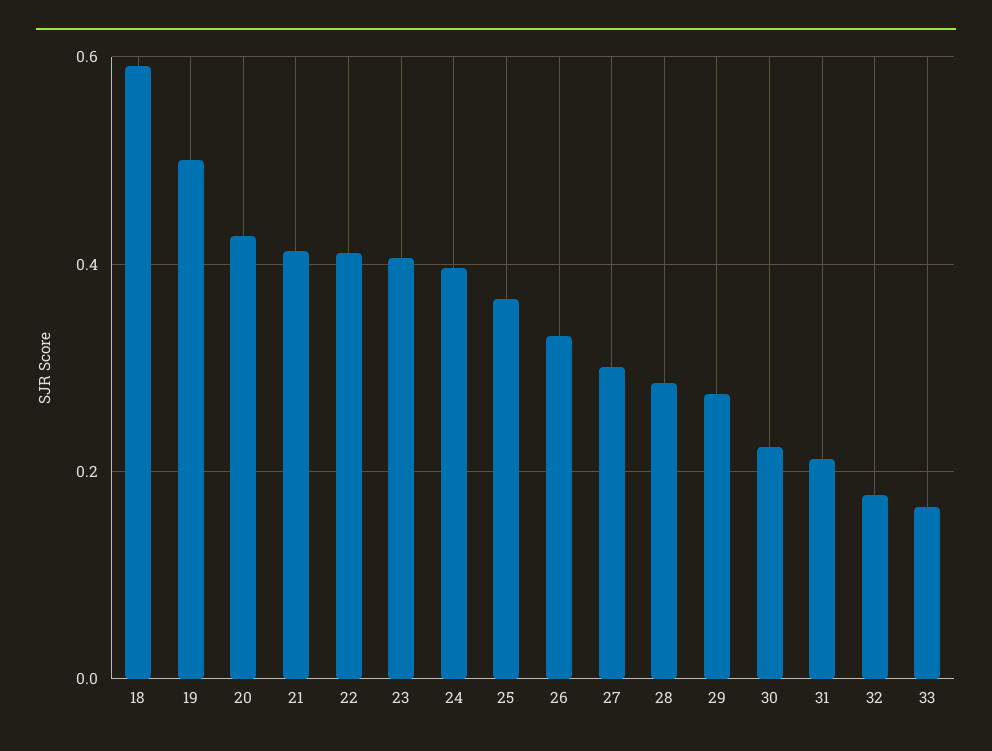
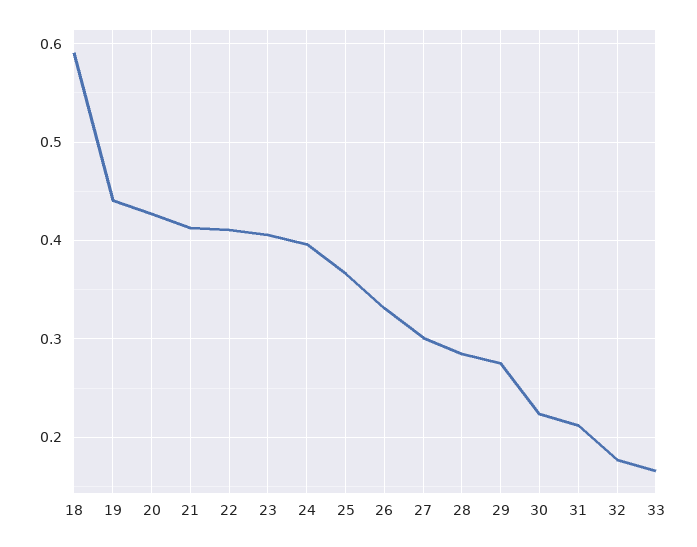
19: 0.5 -> 0.44

